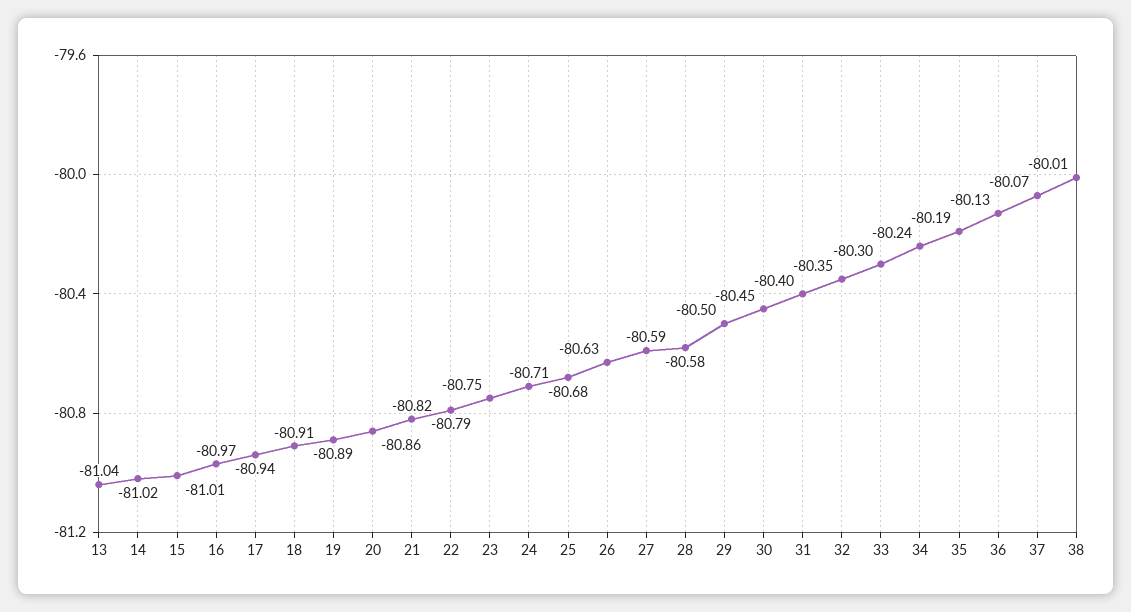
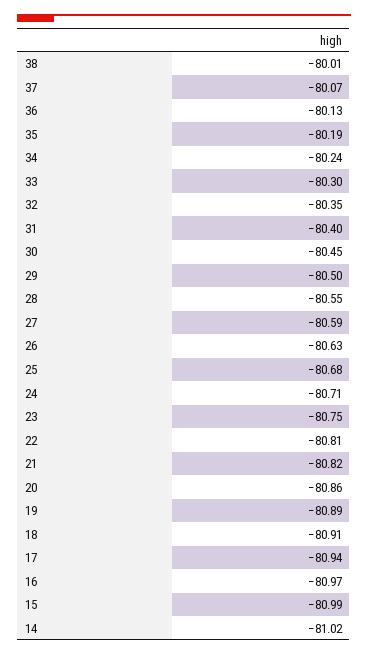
13: -81.04 -> none
15: -81.01 -> -80.99
22: -80.79 -> -80.81
28: -80.58 -> -80.55

